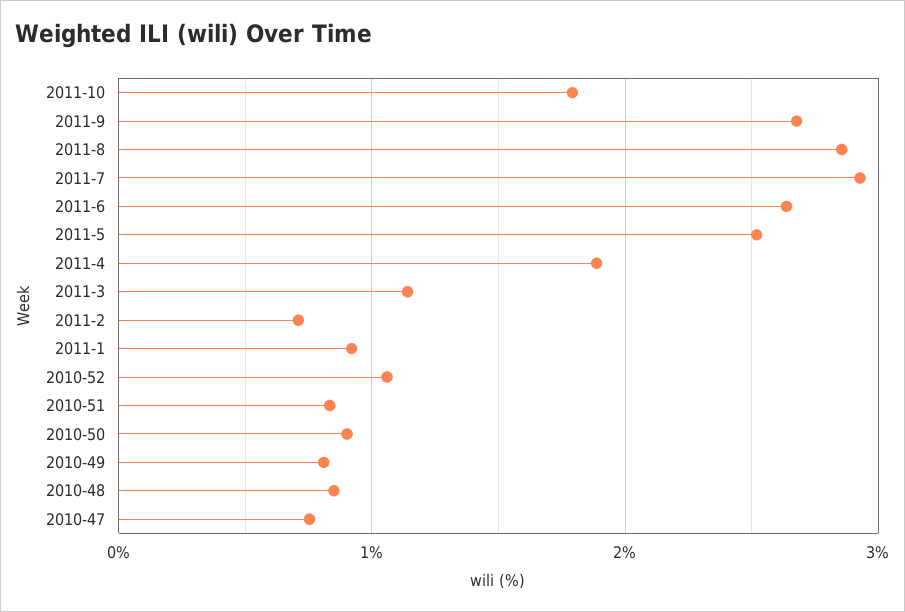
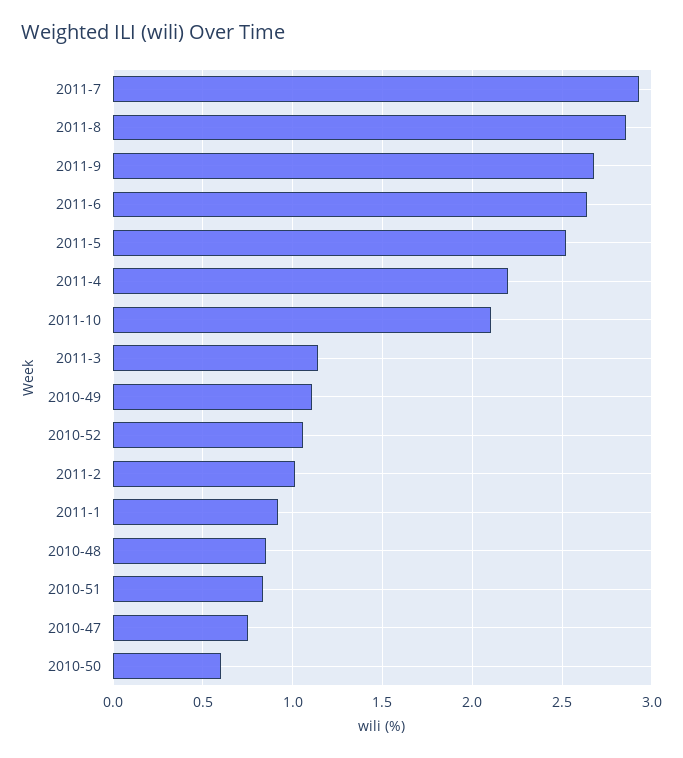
2011-10: 1.8 -> 2.1
2011-4: 1.9 -> 2.2
2011-2: 0.7 -> 1
2010-50: 0.9 -> 0.6
2010-49: 0.8 -> 1.1

